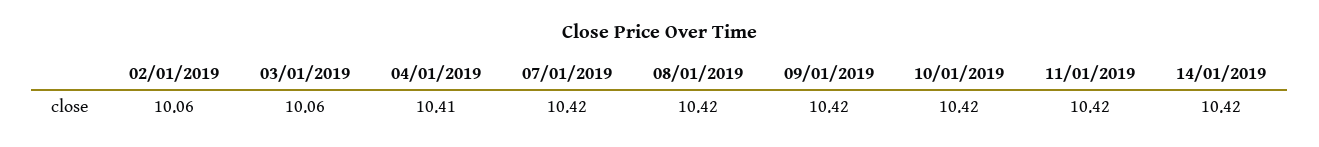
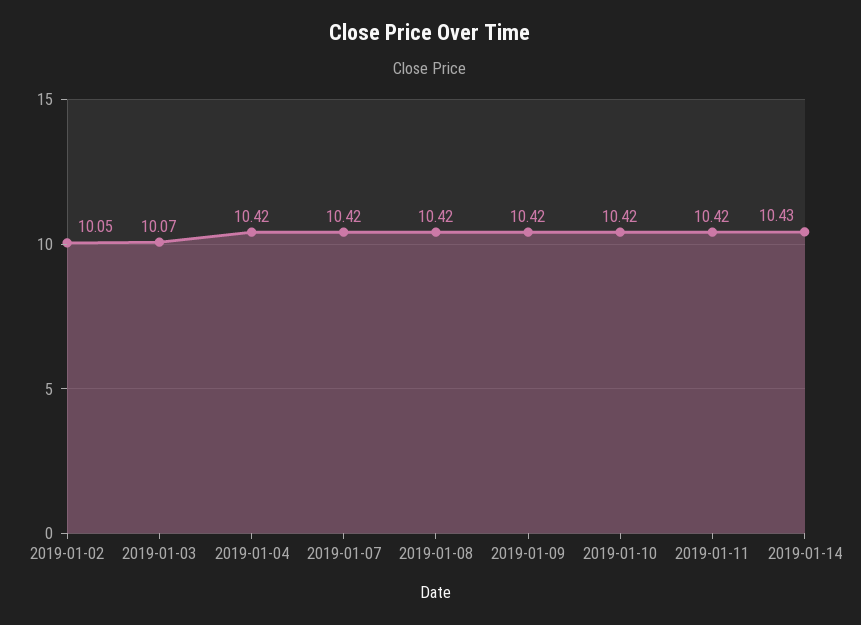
02/01/2019: 10.06 -> 10.05
03/01/2019: 10.06 -> 10.07
04/01/2019: 10.41 -> 10.42
14/01/2019: 10.42 -> 10.43

